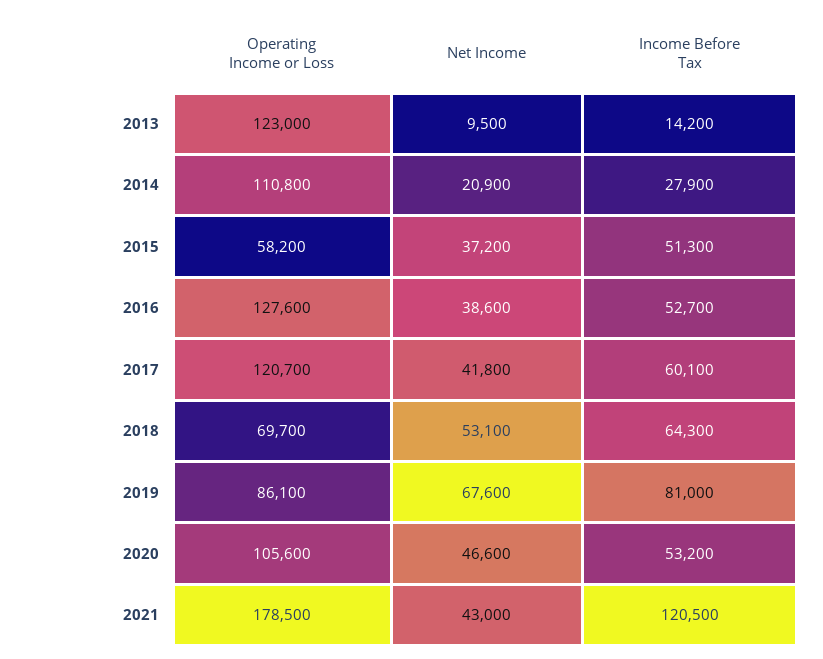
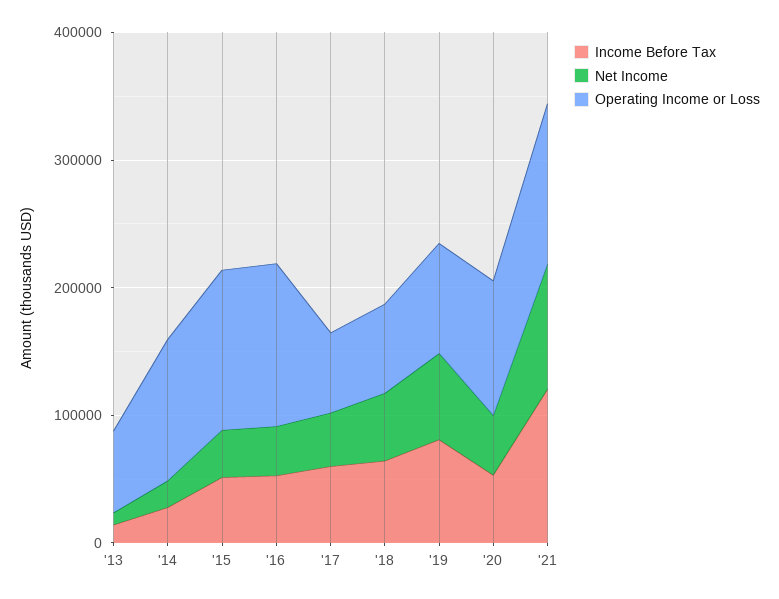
Operating Income or Loss, 2013: 123000 -> 60000
Operating Income or Loss, 2015: 58200 -> 120000
Operating Income or Loss, 2017: 120700 -> 60000
Operating Income or Loss, 2021: 178500 -> 120000
Net Income, 2021: 43000 -> 100000

